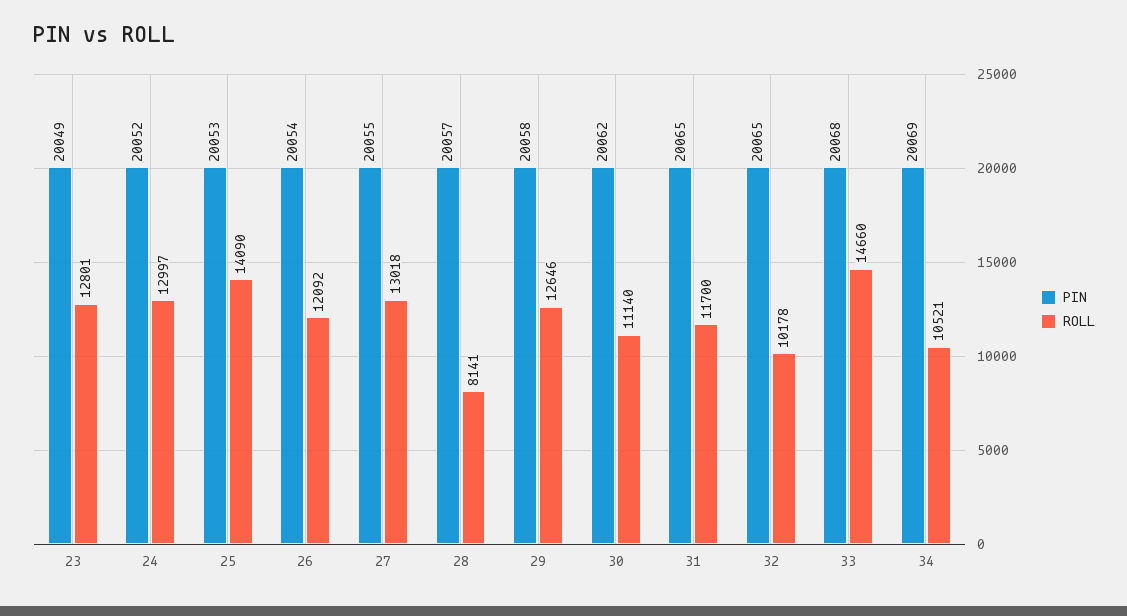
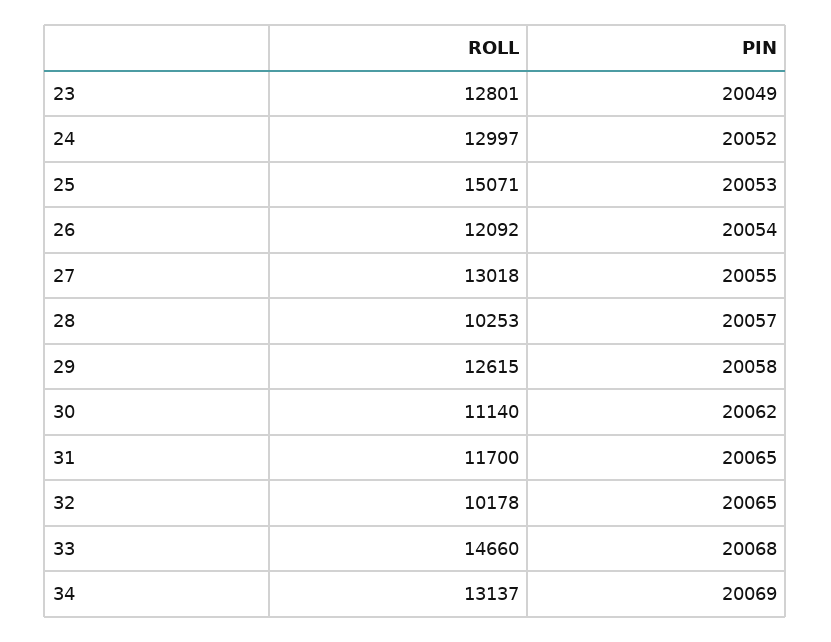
ROLL, 25: 14090 -> 15071
ROLL, 28: 8141 -> 10253
ROLL, 29: 12646 -> 12615
ROLL, 34: 10521 -> 13137

